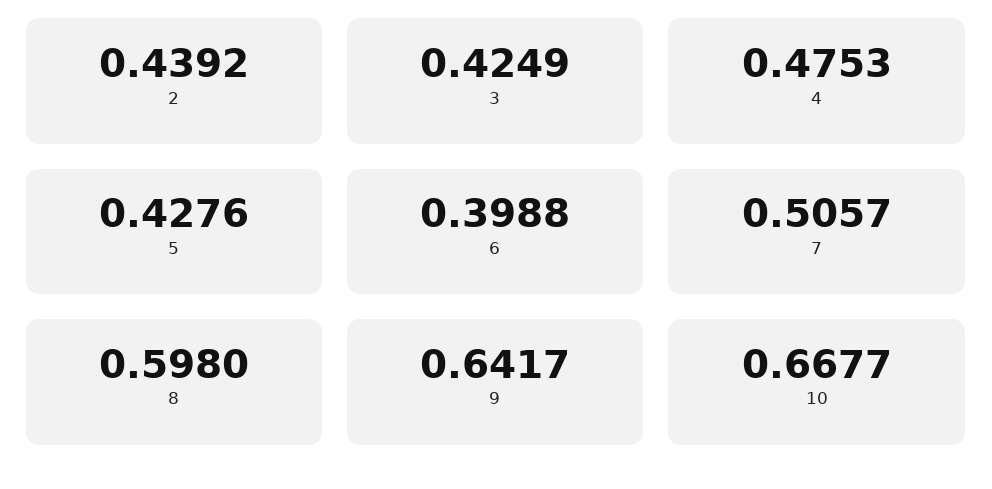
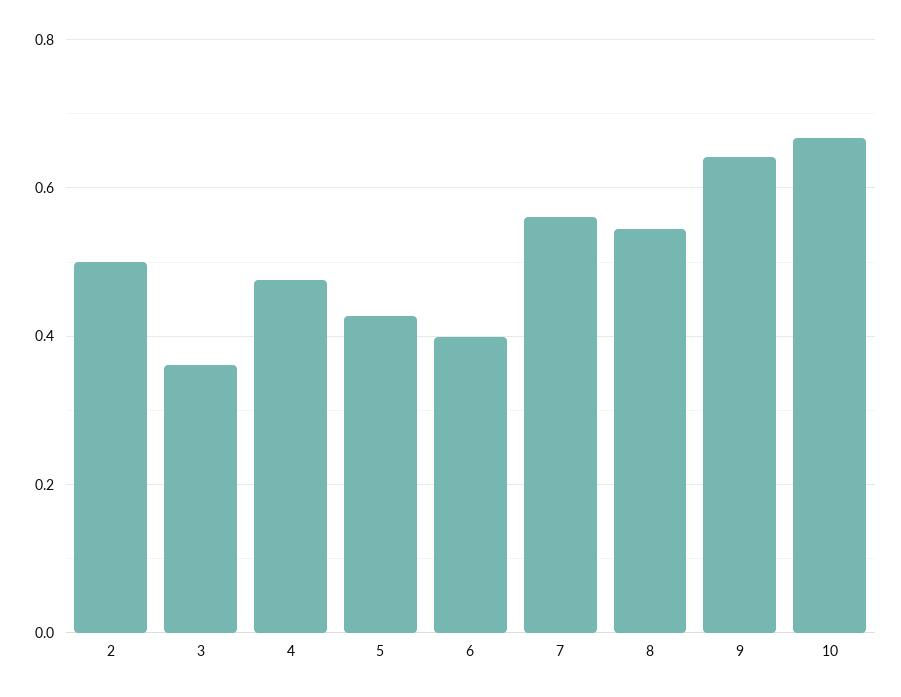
2: 0.4392 -> 0.5
3: 0.4249 -> 0.36
7: 0.5057 -> 0.56
8: 0.598 -> 0.54

